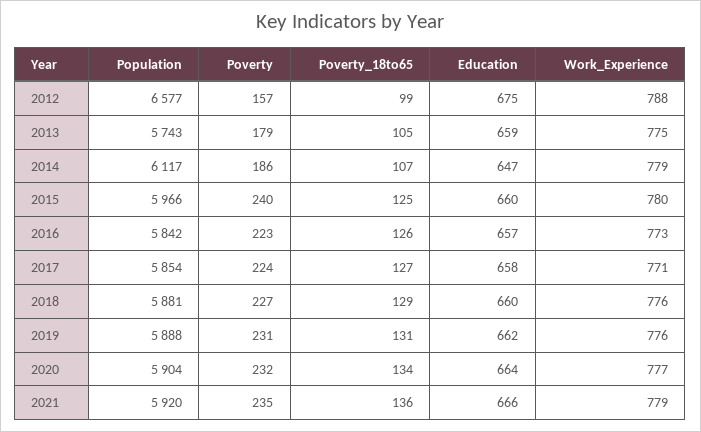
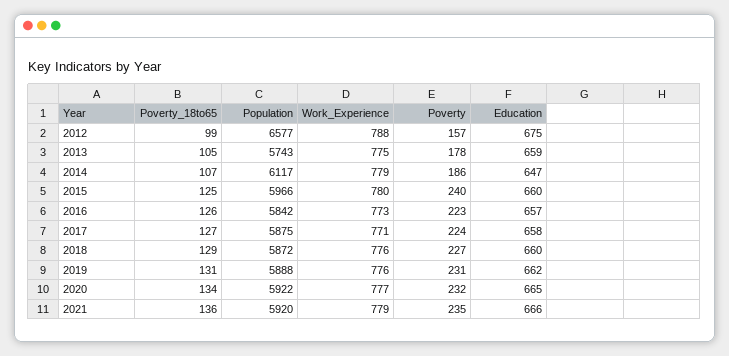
Poverty, 2013: 179 -> 178
Population, 2017: 5854 -> 5875
Population, 2018: 5881 -> 5872
Population, 2020: 5904 -> 5922
Education, 2020: 664 -> 665

